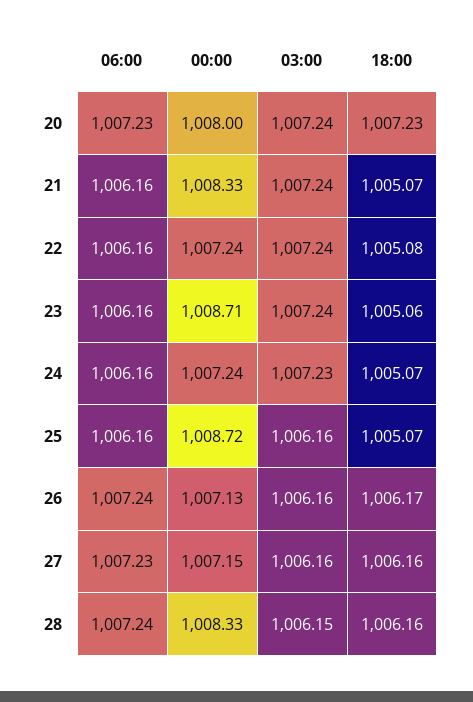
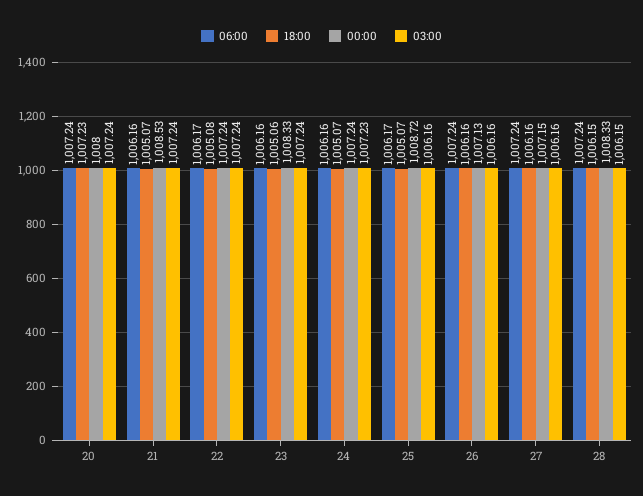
06:00, 20: 1007.23 -> 1007.24
00:00, 21: 1008.33 -> 1008.53
06:00, 22: 1006.16 -> 1006.17
00:00, 23: 1008.71 -> 1008.33
06:00, 25: 1006.16 -> 1006.17
18:00, 26: 1006.17 -> 1006.16
06:00, 27: 1007.23 -> 1007.24
18:00, 28: 1006.16 -> 1006.15

